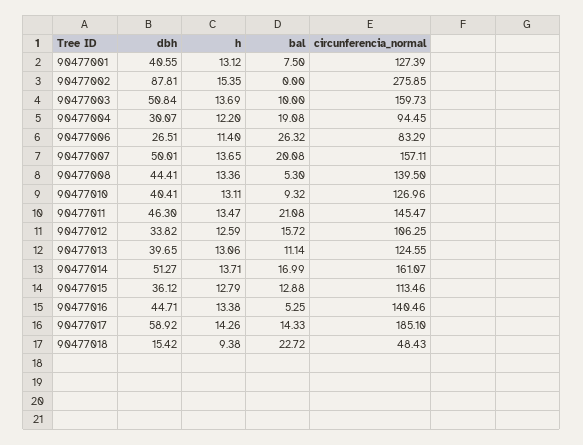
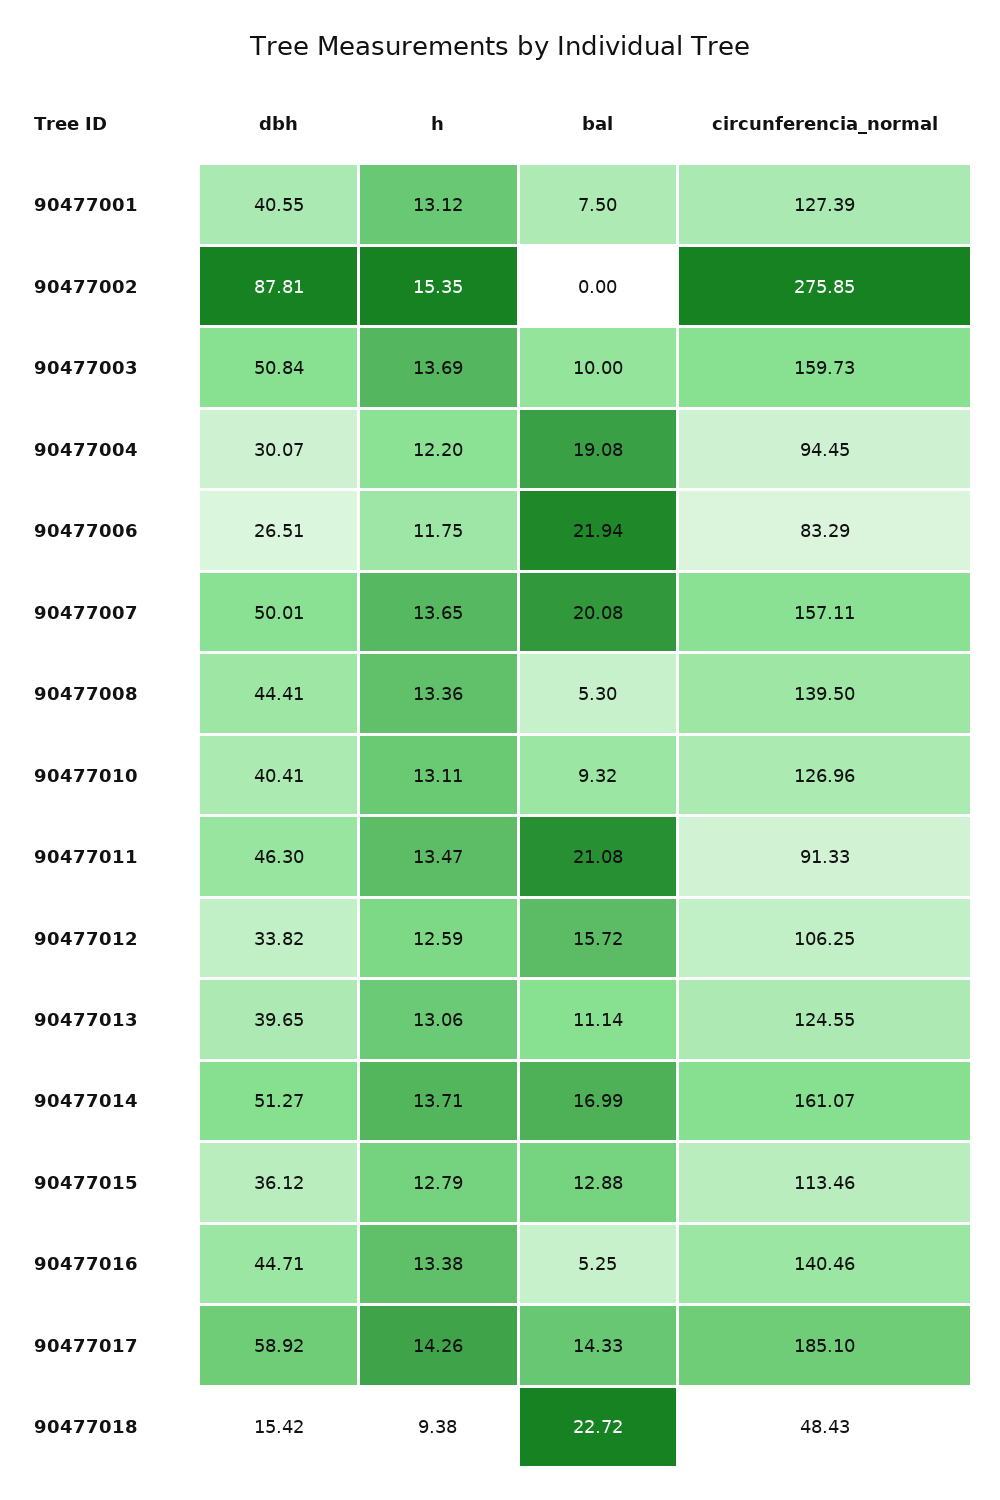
h, 90477006: 11.4 -> 11.75
bal, 90477006: 26.32 -> 21.94
circunferencia_normal, 90477011: 145.47 -> 91.33

